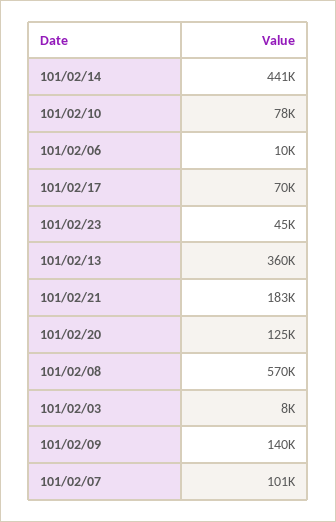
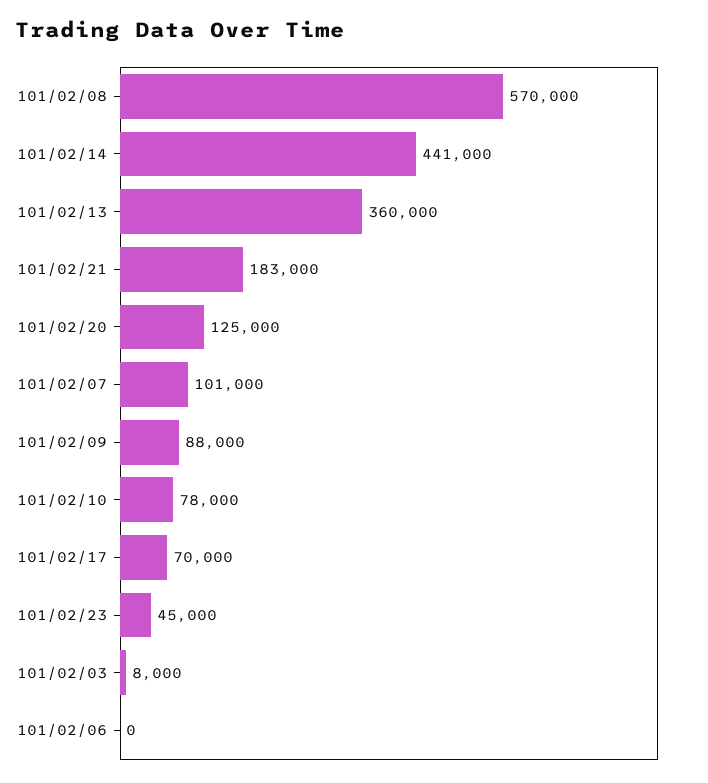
101/02/06: 10000 -> 0
101/02/09: 140000 -> 88000

